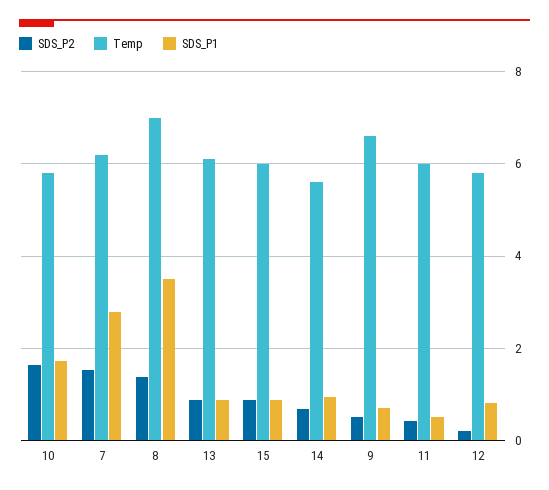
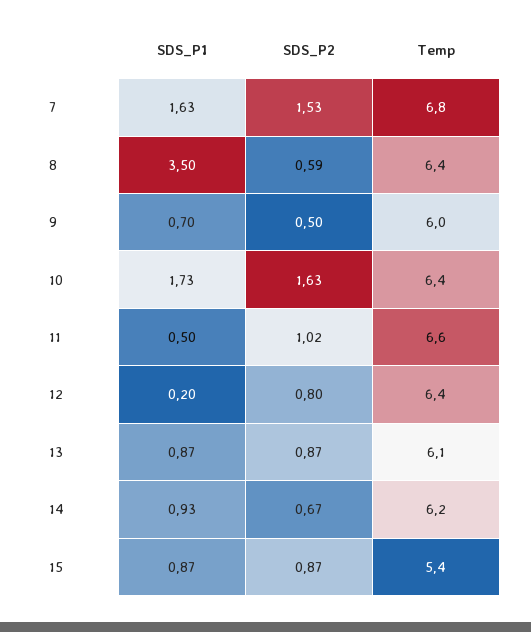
Temp, 10: 5.8 -> 6.4
Temp, 7: 6.2 -> 6.8
SDS_P1, 7: 2.8 -> 1.63
SDS_P2, 8: 1.4 -> 0.59
Temp, 8: 7 -> 6.4
Temp, 15: 6 -> 5.4
Temp, 14: 5.6 -> 6.2
Temp, 9: 6.6 -> 6
SDS_P2, 11: 0.4 -> 1.02
Temp, 11: 6 -> 6.6
SDS_P2, 12: 0.2 -> 0.8
Temp, 12: 5.8 -> 6.4
SDS_P1, 12: 0.8 -> 0.2

